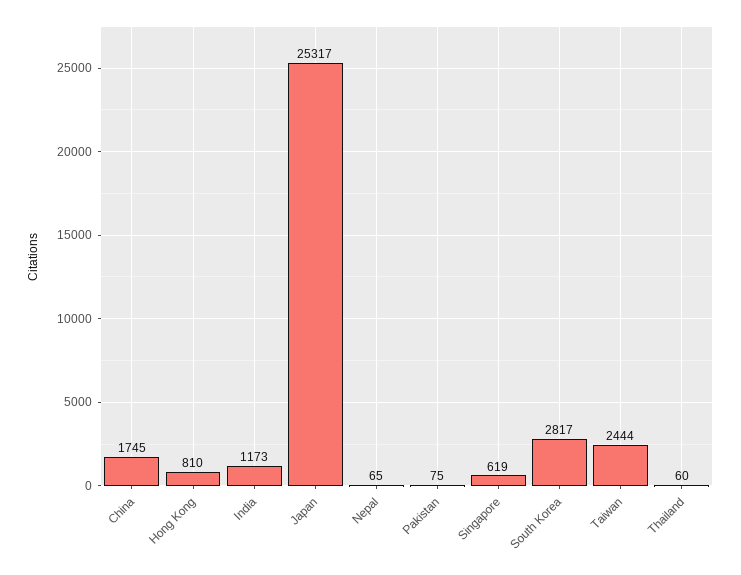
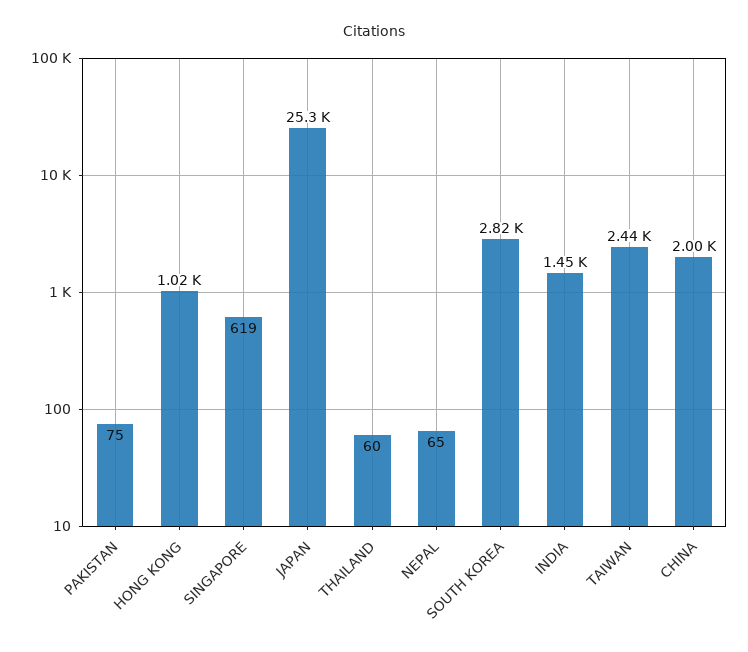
China: 1745 -> 2000
Hong Kong: 810 -> 1020
India: 1173 -> 1450

